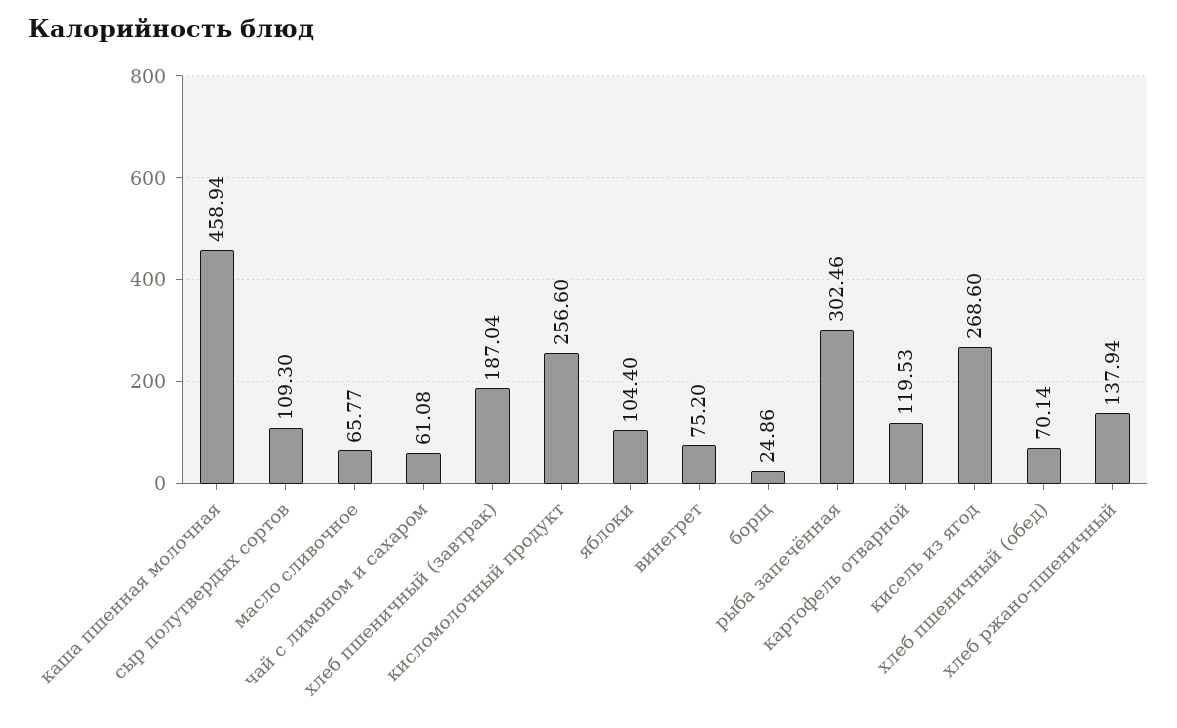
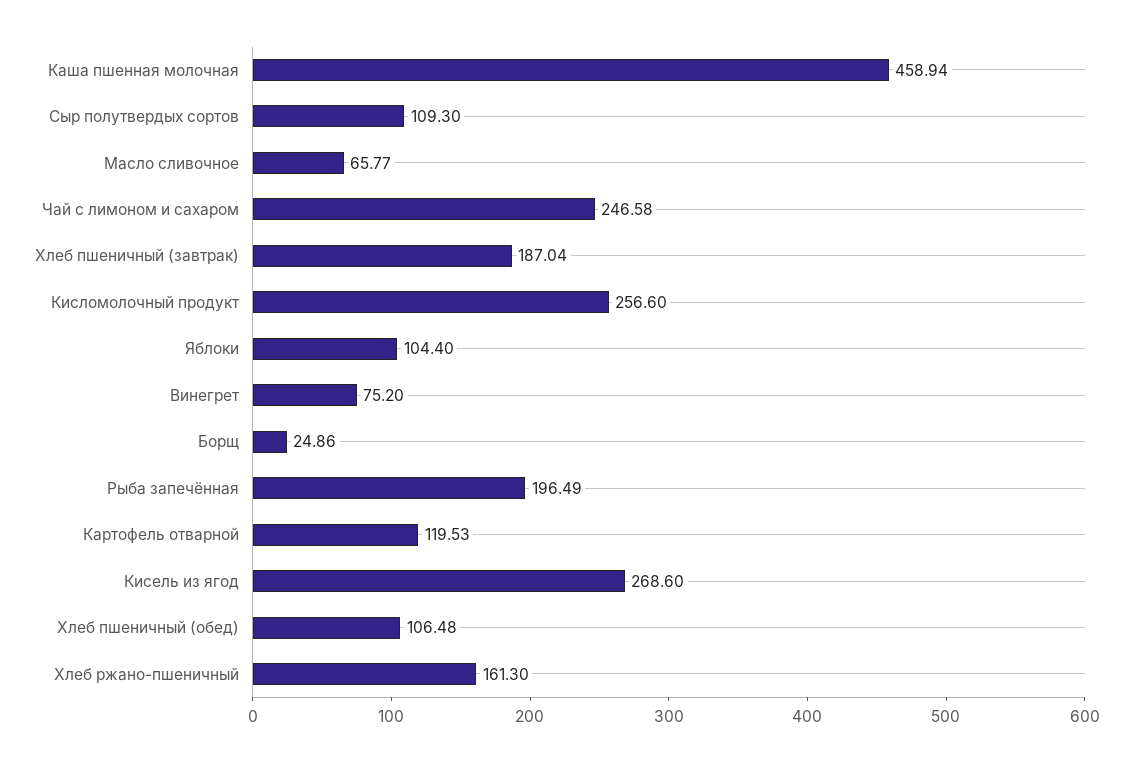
чай с лимоном и сахаром: 61.08 -> 246.58
рыба запечённая: 302.46 -> 196.49
хлеб пшеничный (обед): 70.14 -> 106.48
хлеб ржано-пшеничный: 137.94 -> 161.3

